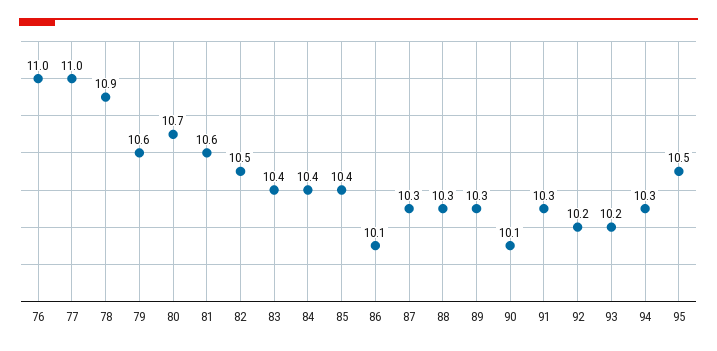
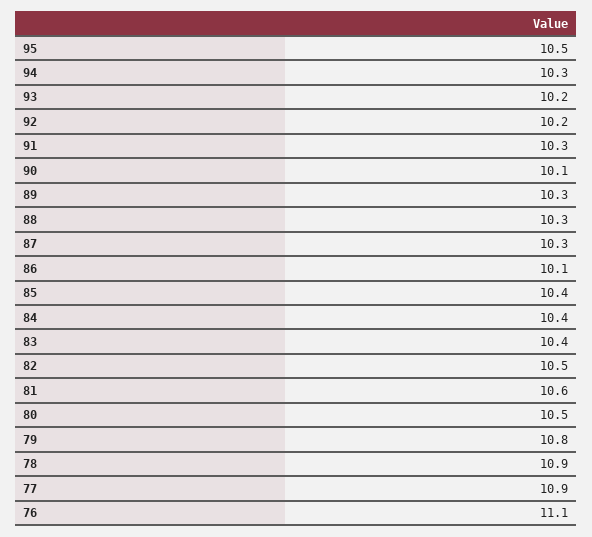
76: 11 -> 11.1
77: 11 -> 10.9
79: 10.6 -> 10.8
80: 10.7 -> 10.5

